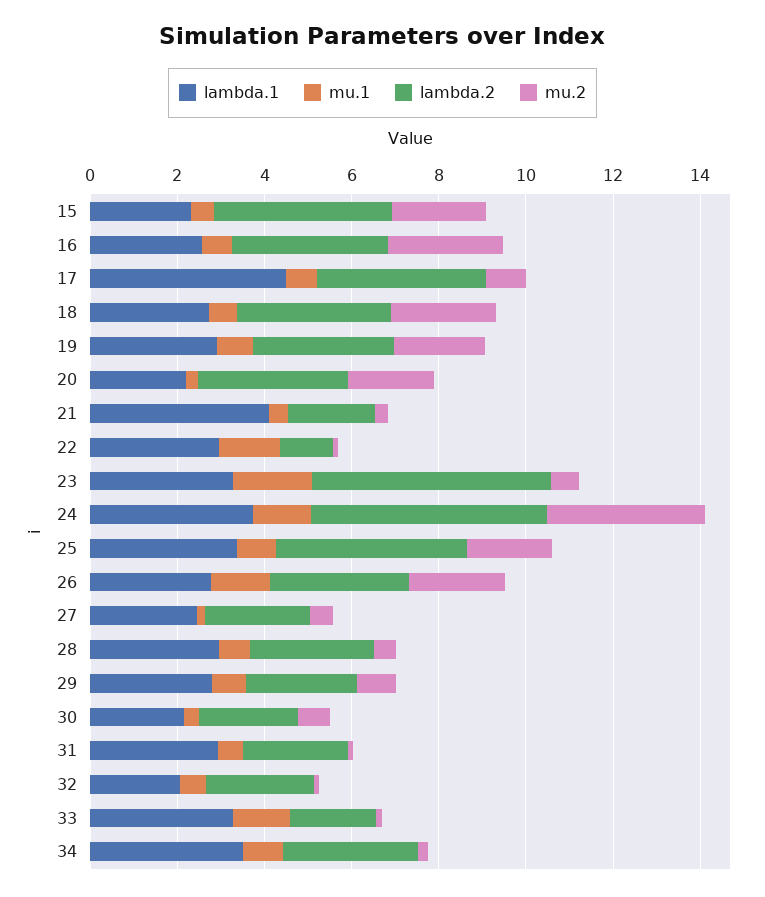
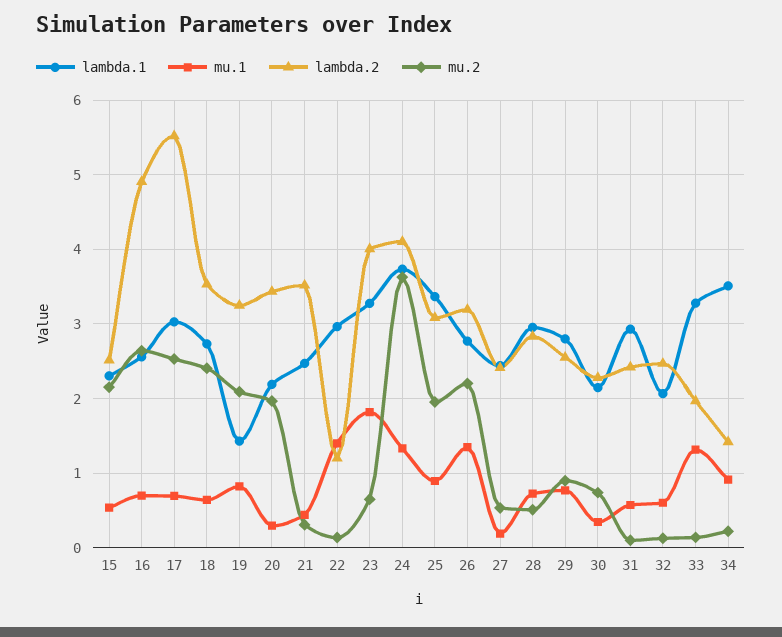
lambda.2, 15: 4 -> 2.5
lambda.2, 16: 3.5 -> 4.9
lambda.1, 17: 4.5 -> 3
lambda.2, 17: 4 -> 5.5
mu.2, 17: 1 -> 2.5
lambda.1, 19: 3 -> 1.4
lambda.1, 21: 4 -> 2.5
lambda.2, 21: 2 -> 3.5
lambda.2, 23: 5.5 -> 4
lambda.2, 24: 5.5 -> 4.1
lambda.2, 25: 4.5 -> 3.1
lambda.2, 34: 3 -> 1.4

